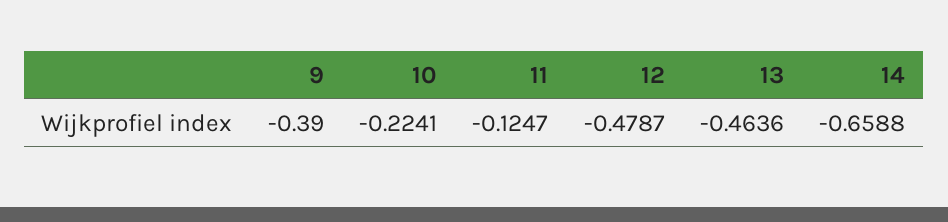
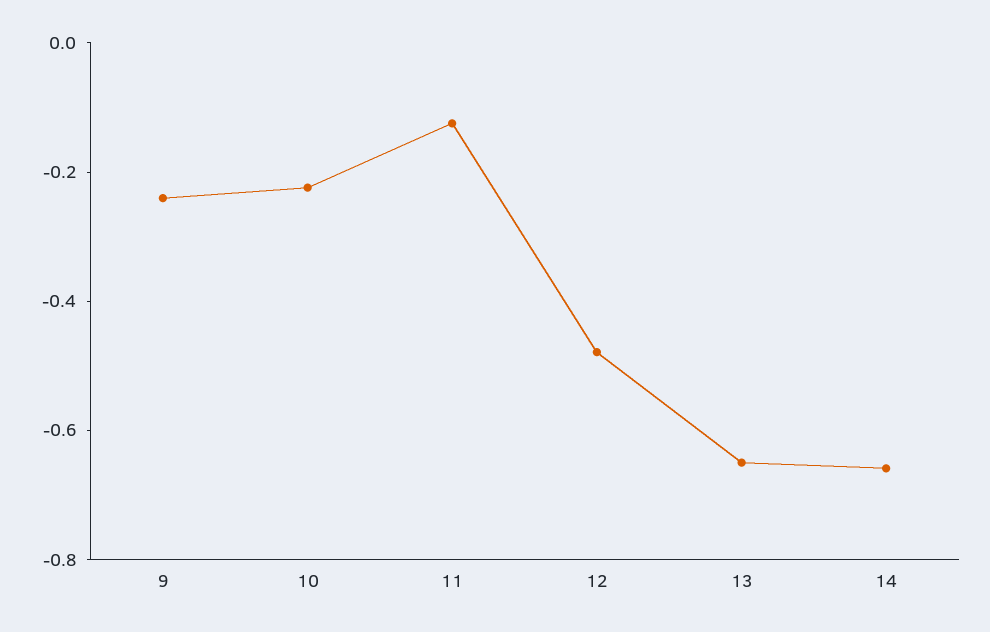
9: -0.39 -> -0.25
13: -0.4636 -> -0.65

